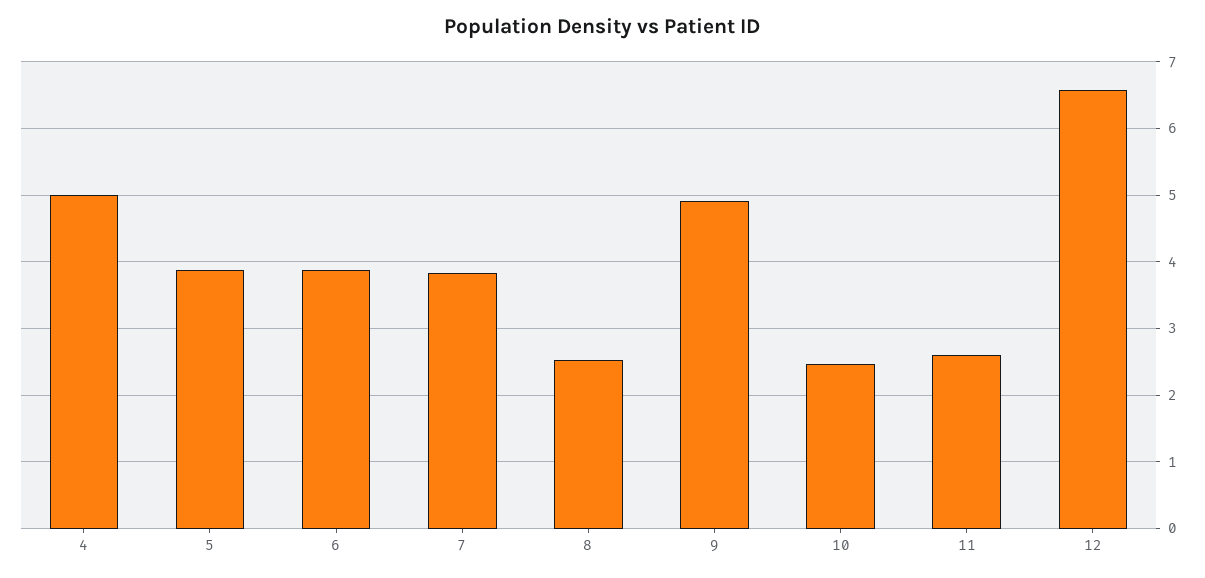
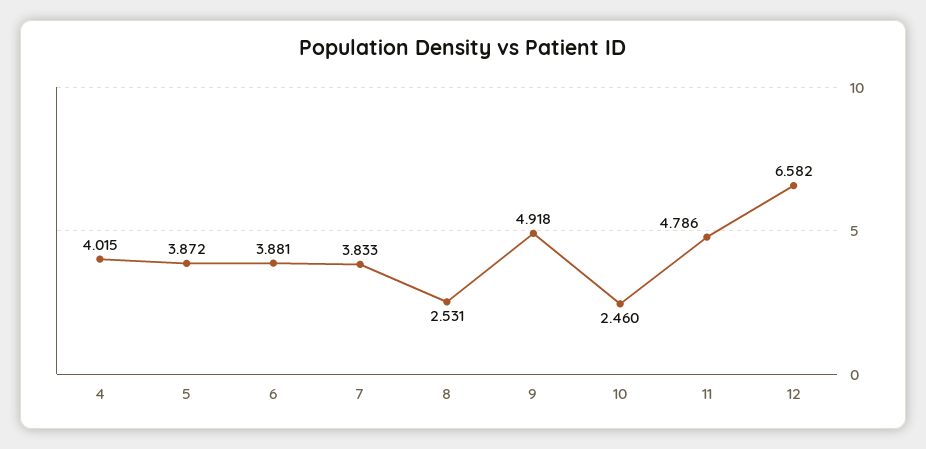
4: 5 -> 4.015
11: 2.6 -> 4.786

